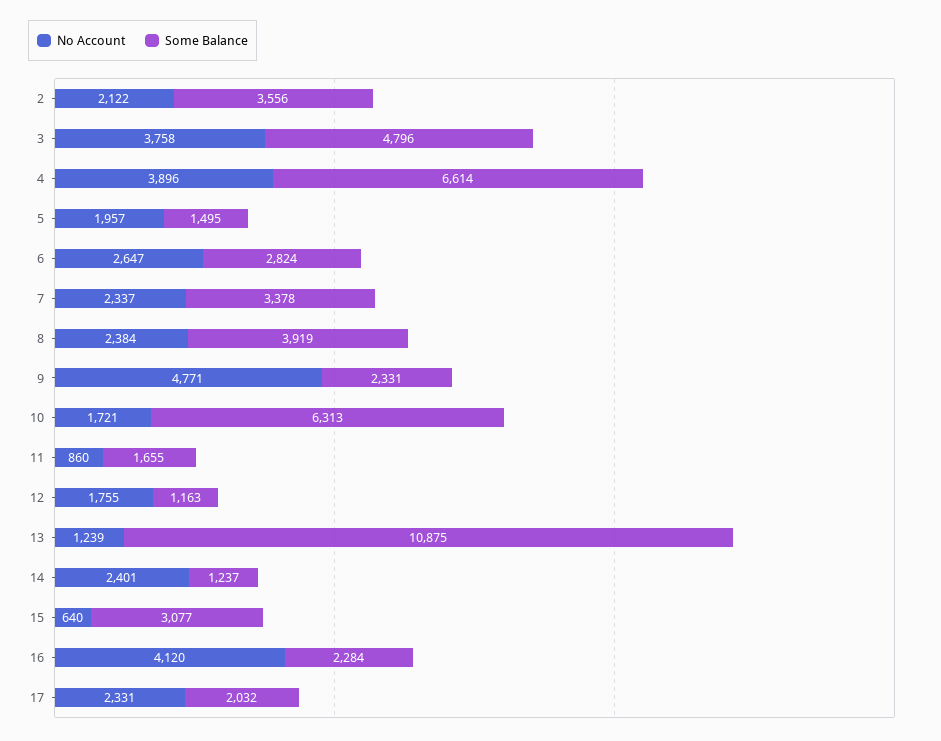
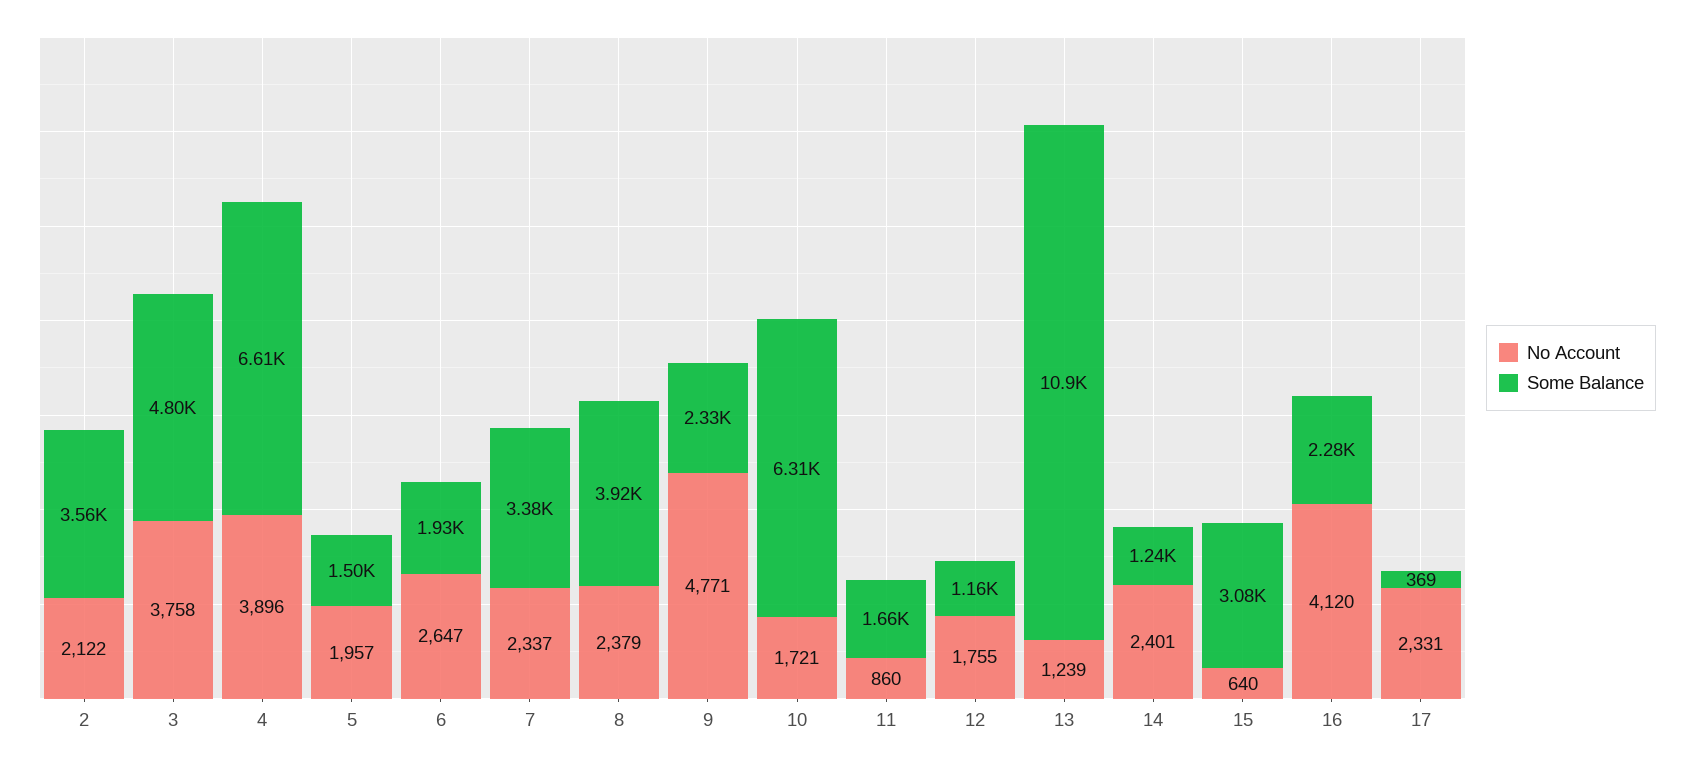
Some Balance, 6: 2824 -> 1930
No Account, 8: 2384 -> 2379
Some Balance, 17: 2032 -> 369

